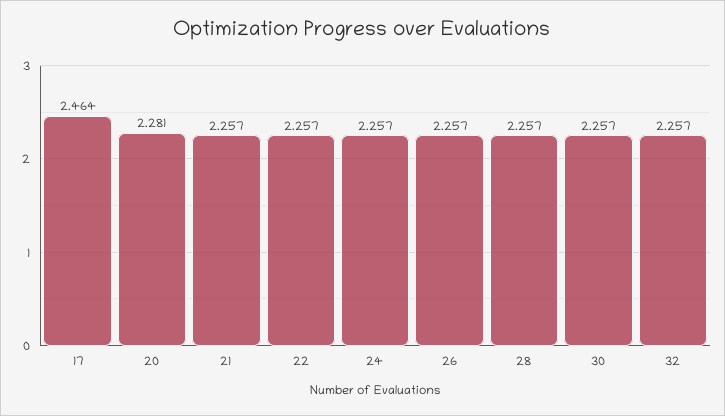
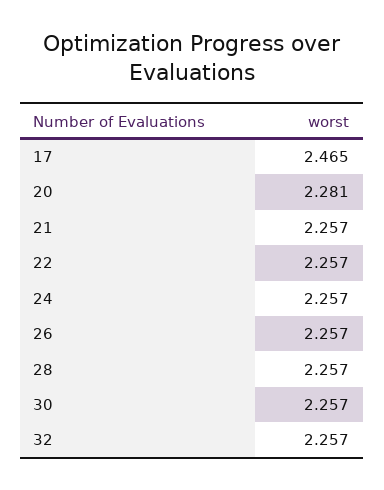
17: 2.464 -> 2.465

